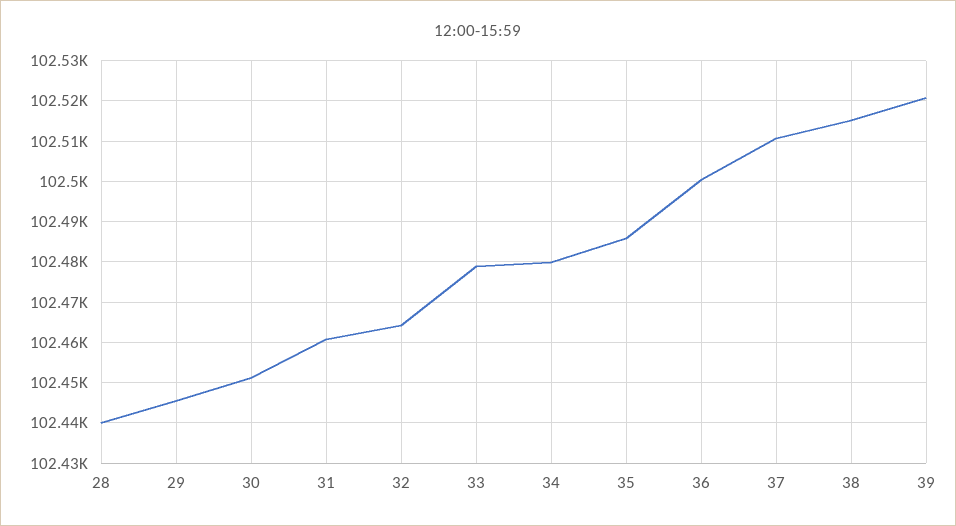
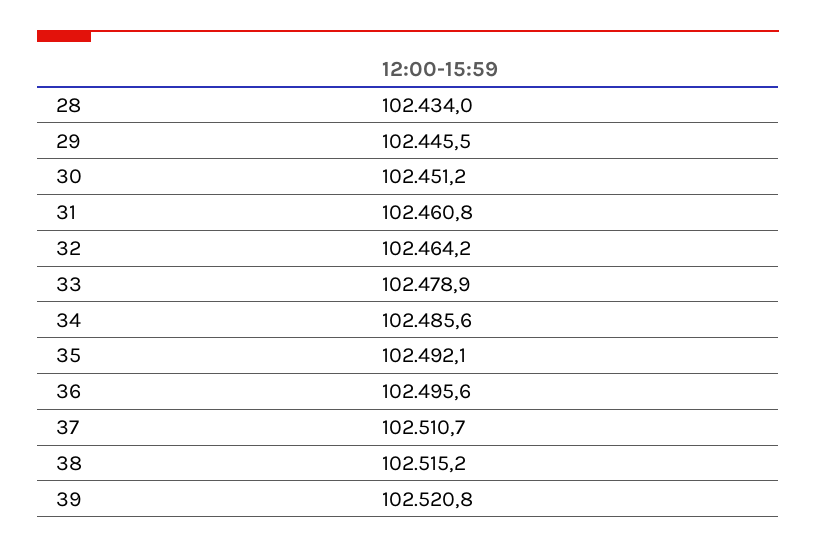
28: 102440 -> 102434
34: 102480 -> 102485.6
35: 102486 -> 102492.1
36: 102500 -> 102495.6

